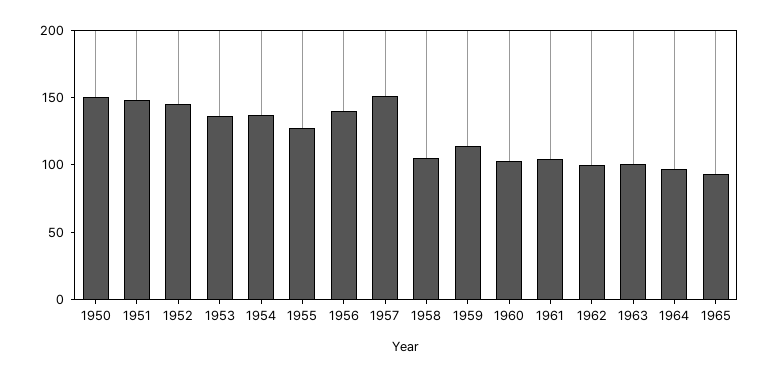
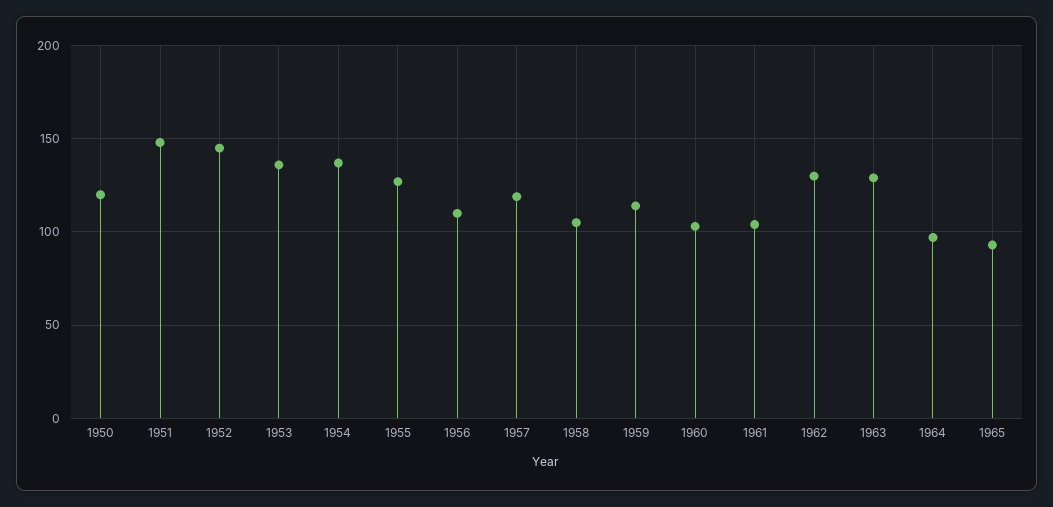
1950: 150 -> 120
1956: 140 -> 110
1957: 150 -> 120
1962: 100 -> 130
1963: 100 -> 130

